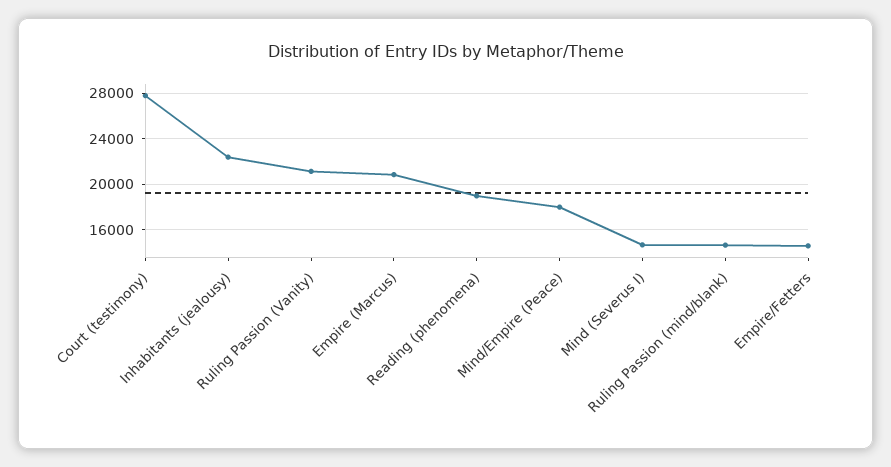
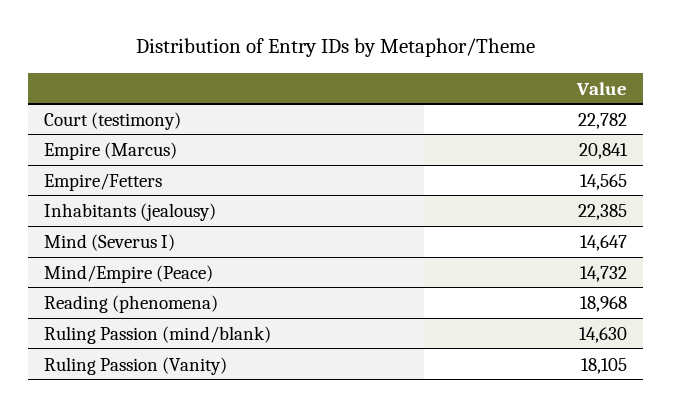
Court (testimony): 28000 -> 22782
Ruling Passion (Vanity): 21000 -> 18105
Mind/Empire (Peace): 18000 -> 14732

